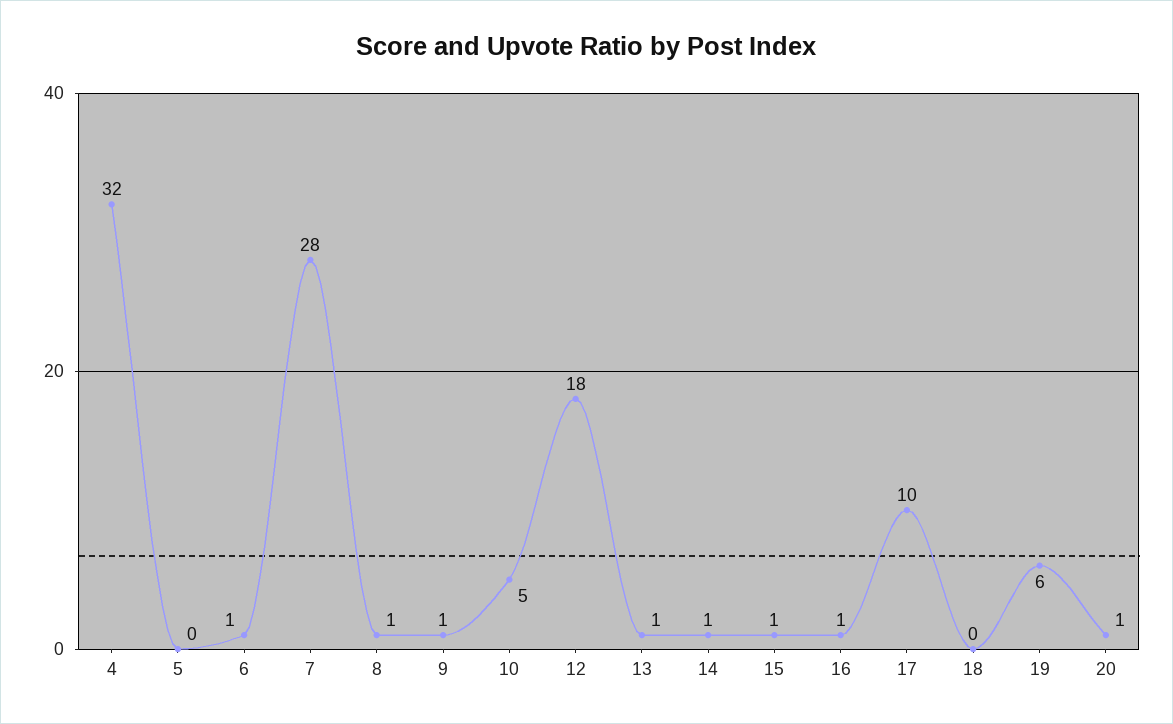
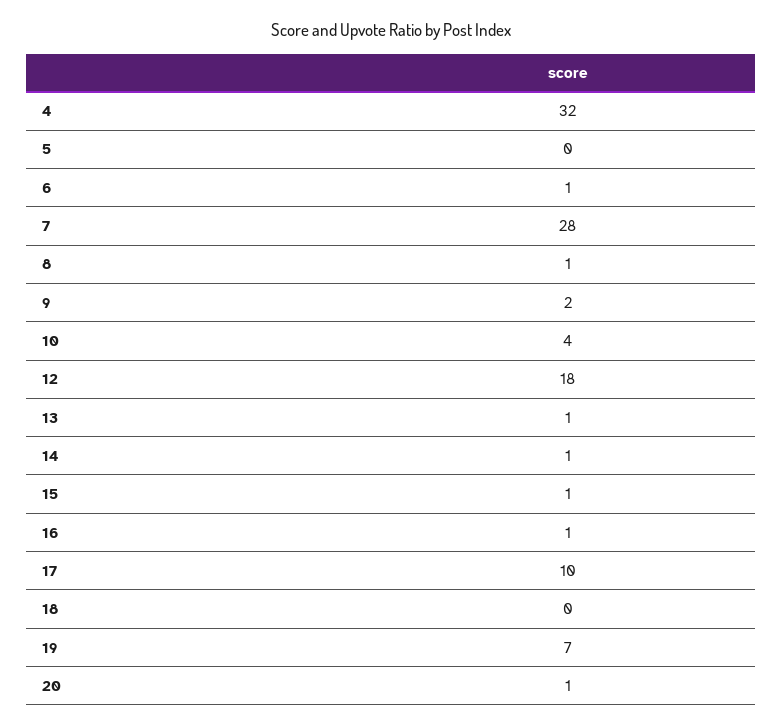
9: 1 -> 2
10: 5 -> 4
19: 6 -> 7

